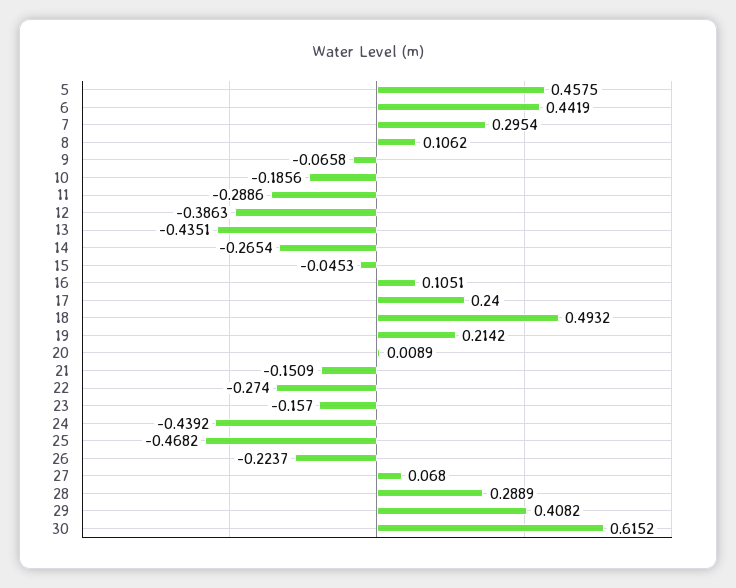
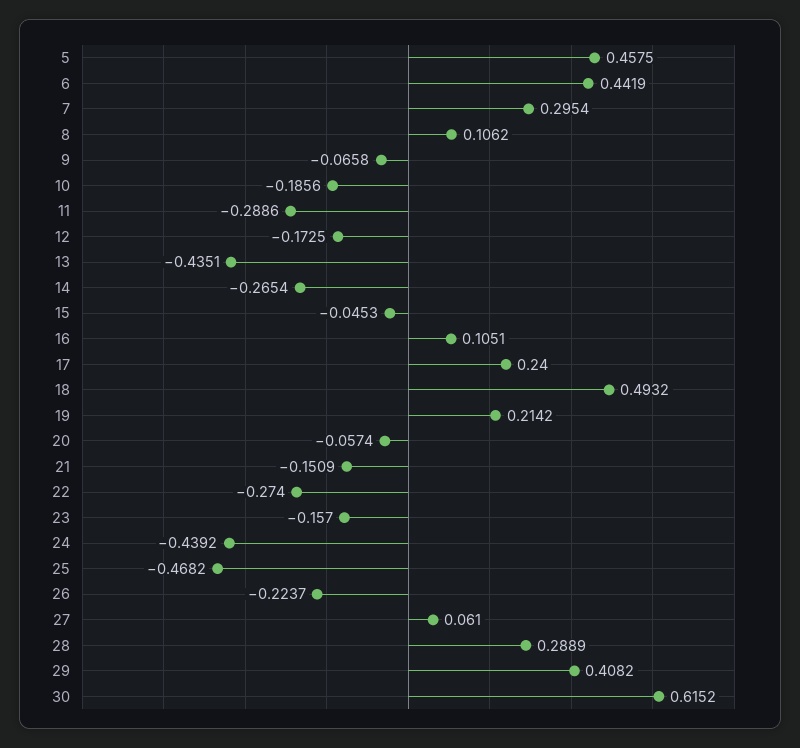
12: -0.3863 -> -0.1725
20: 0.0089 -> -0.0574
27: 0.068 -> 0.061

